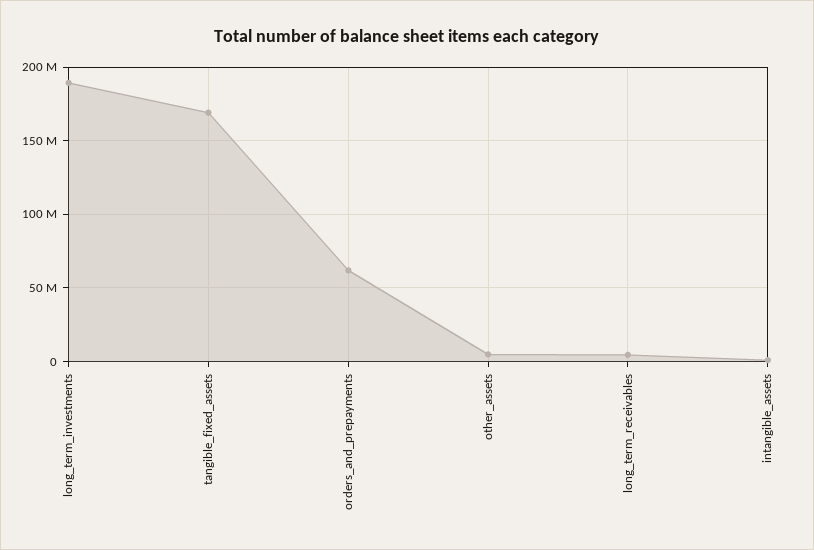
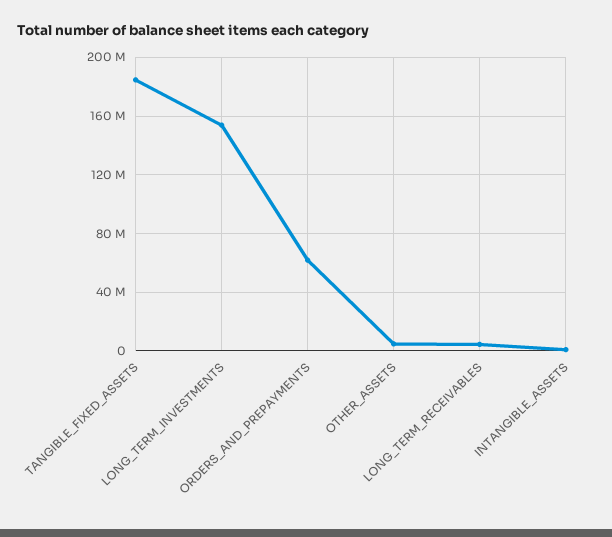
long_term_investments: 190000000 -> 155000000
tangible_fixed_assets: 170000000 -> 185000000

